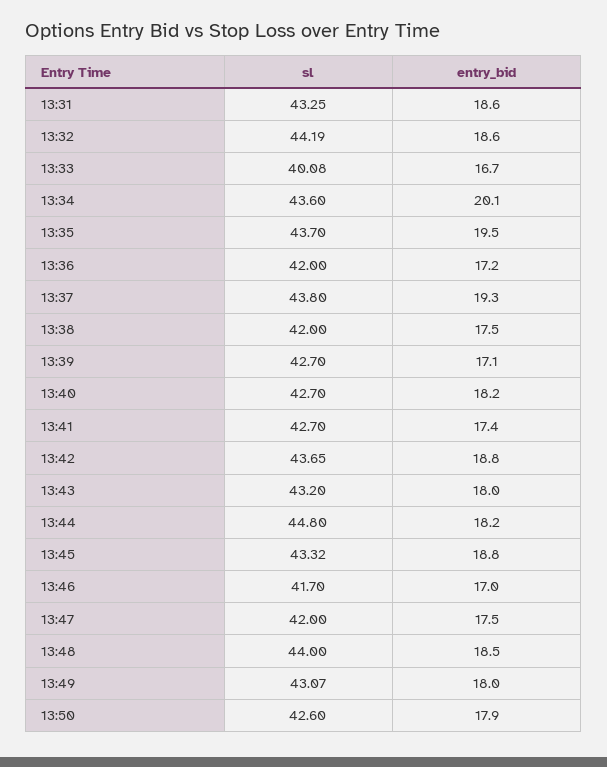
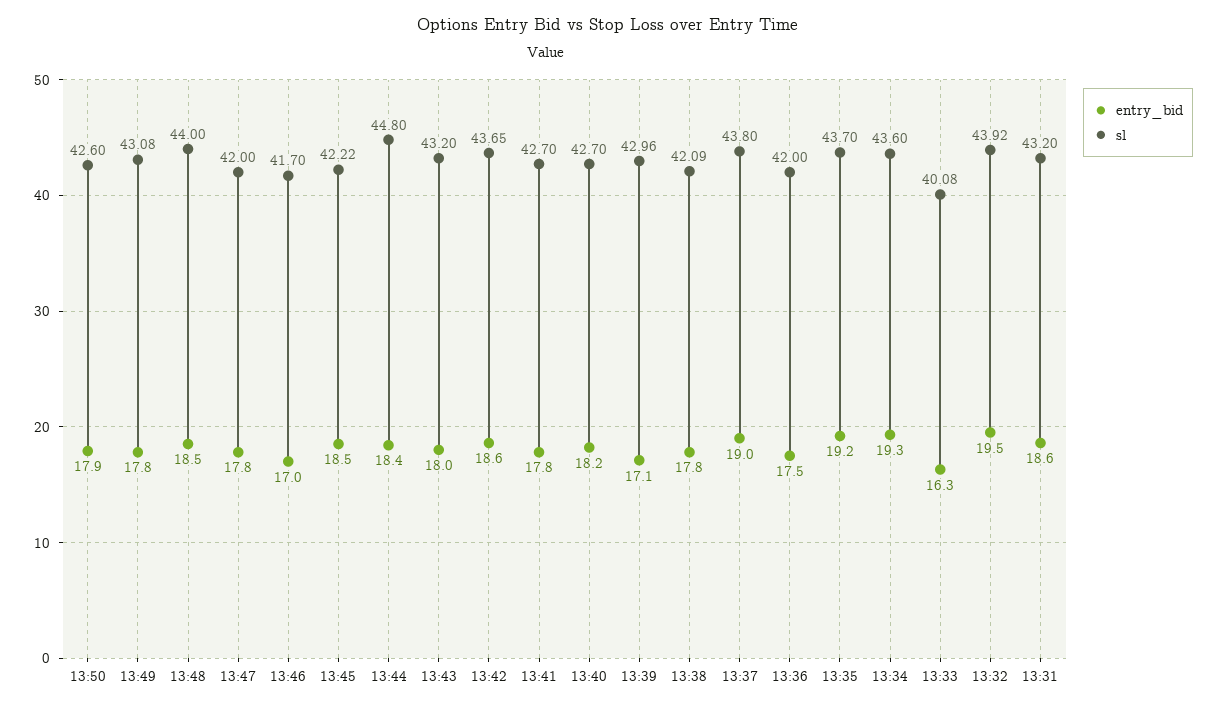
sl, 13:31: 43.25 -> 43.2
sl, 13:32: 44.19 -> 43.92
entry_bid, 13:32: 18.6 -> 19.5
entry_bid, 13:33: 16.7 -> 16.3
entry_bid, 13:34: 20.1 -> 19.3
entry_bid, 13:35: 19.5 -> 19.2
entry_bid, 13:36: 17.2 -> 17.5
entry_bid, 13:37: 19.3 -> 19
sl, 13:38: 42 -> 42.09
entry_bid, 13:38: 17.5 -> 17.8
sl, 13:39: 42.7 -> 42.96
entry_bid, 13:41: 17.4 -> 17.8
entry_bid, 13:42: 18.8 -> 18.6
entry_bid, 13:44: 18.2 -> 18.4
sl, 13:45: 43.32 -> 42.22
entry_bid, 13:45: 18.8 -> 18.5
entry_bid, 13:47: 17.5 -> 17.8
sl, 13:49: 43.07 -> 43.08
entry_bid, 13:49: 18 -> 17.8

